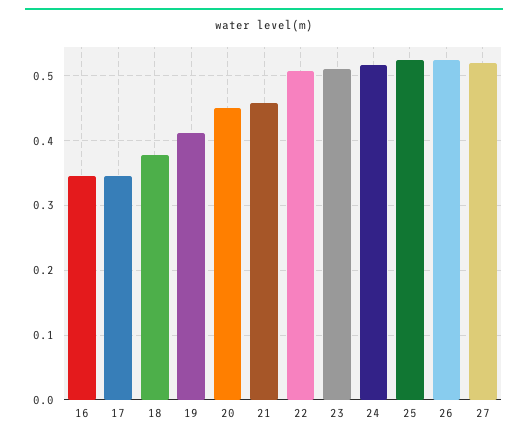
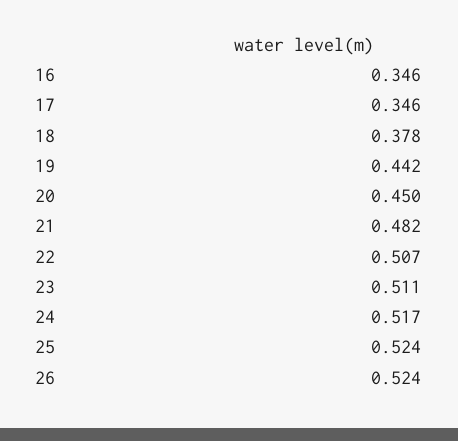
19: 0.41 -> 0.442
21: 0.46 -> 0.482
27: 0.52 -> none

